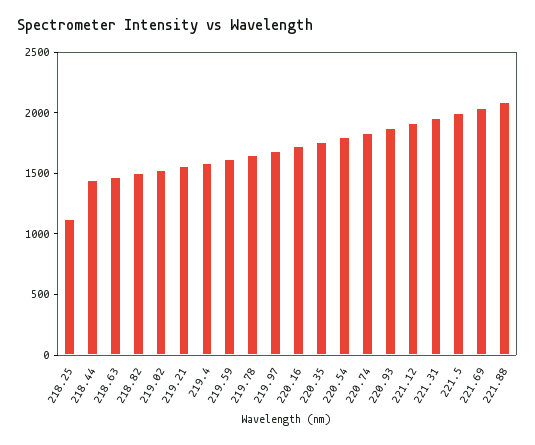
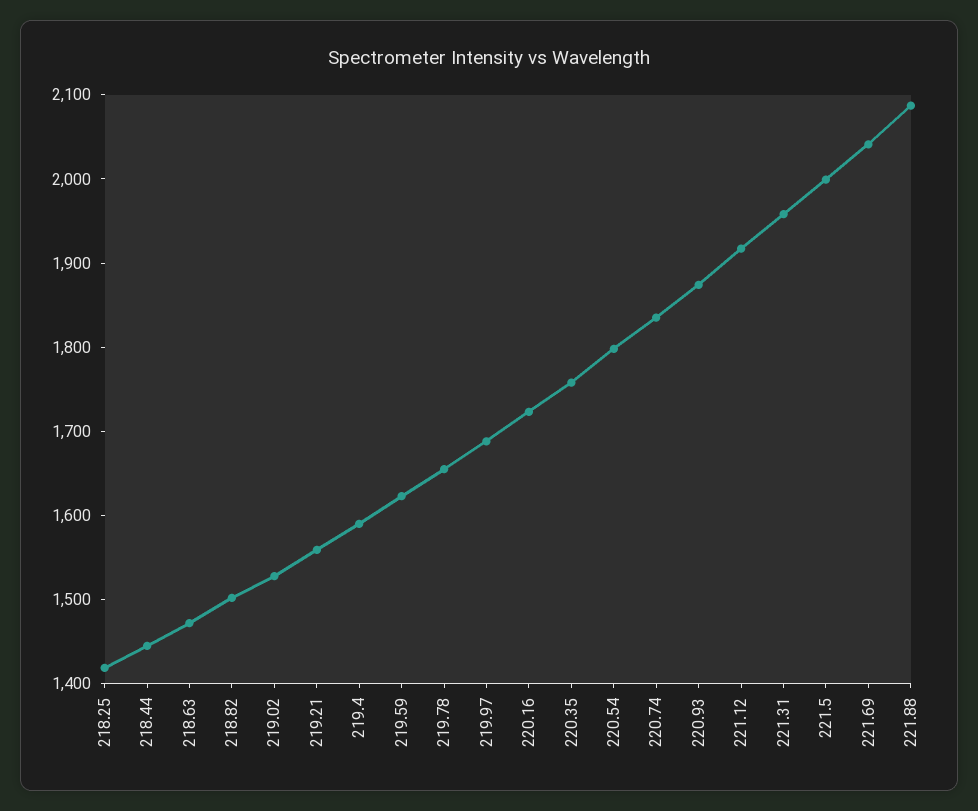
218.25: 1100 -> 1420

